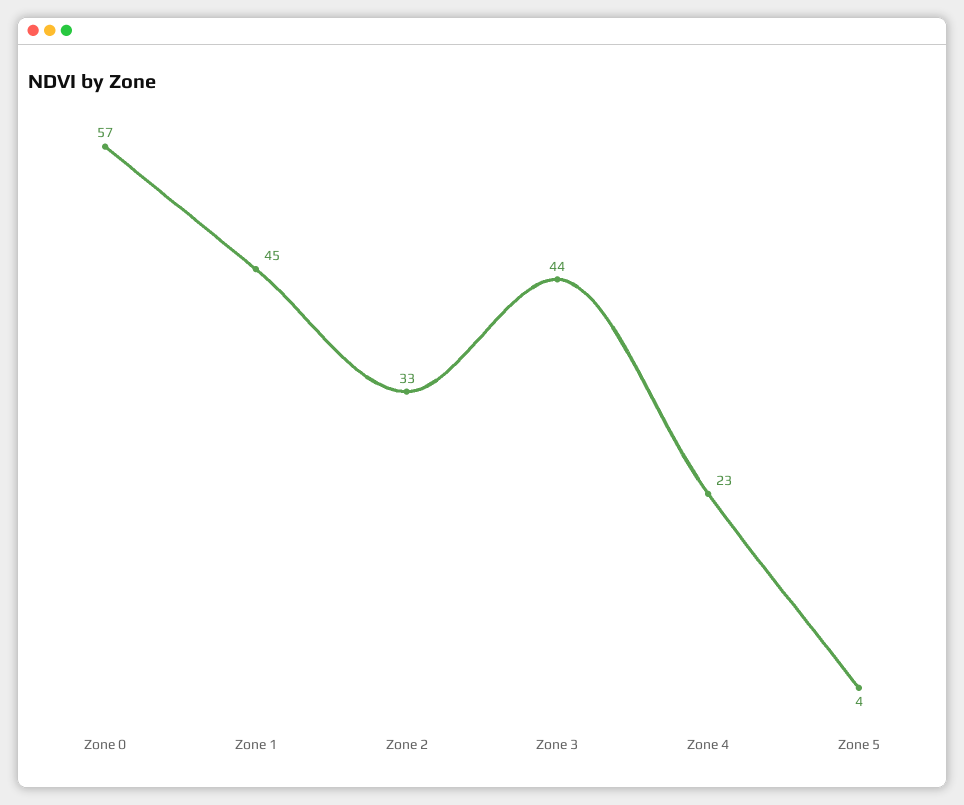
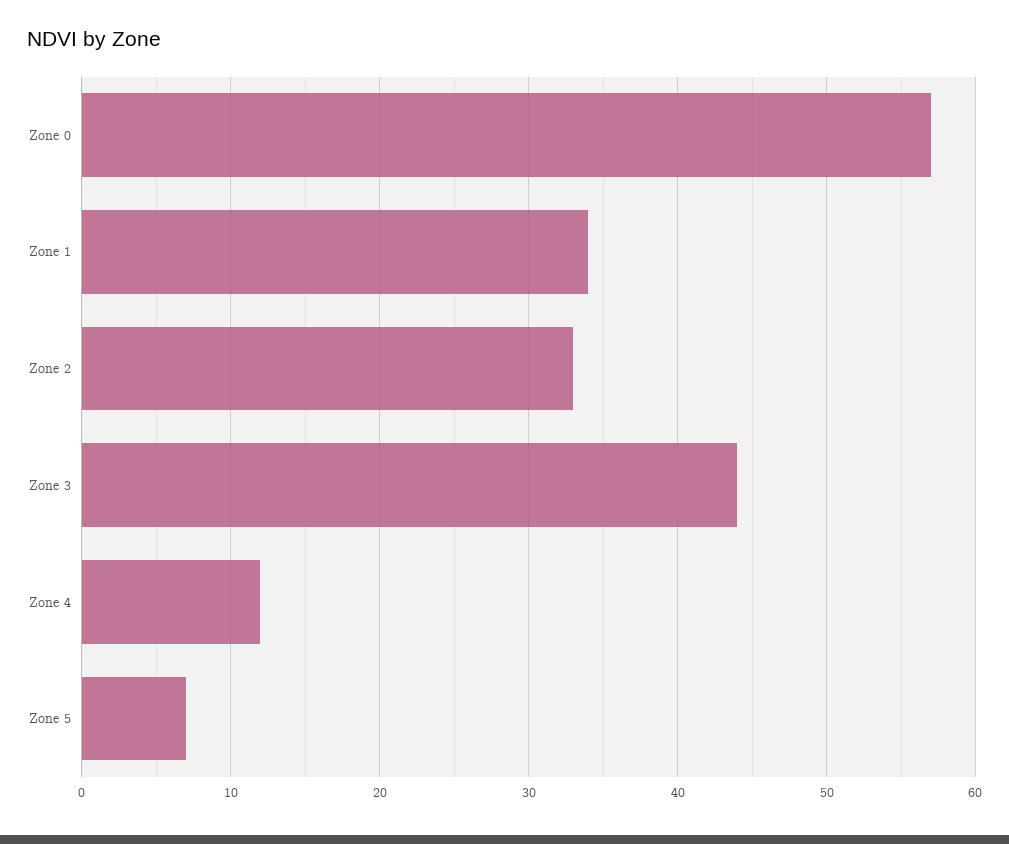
Zone 1: 45 -> 34
Zone 4: 23 -> 12
Zone 5: 4 -> 7

